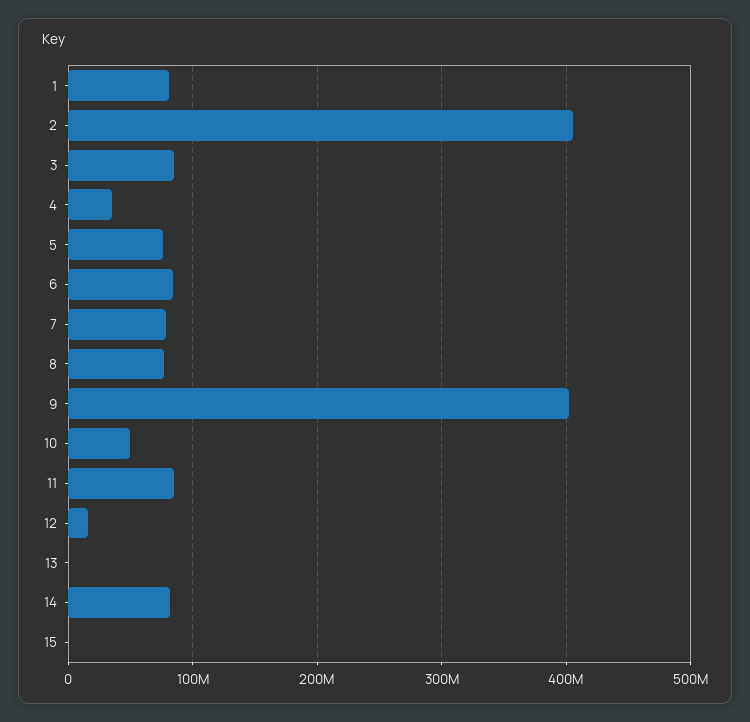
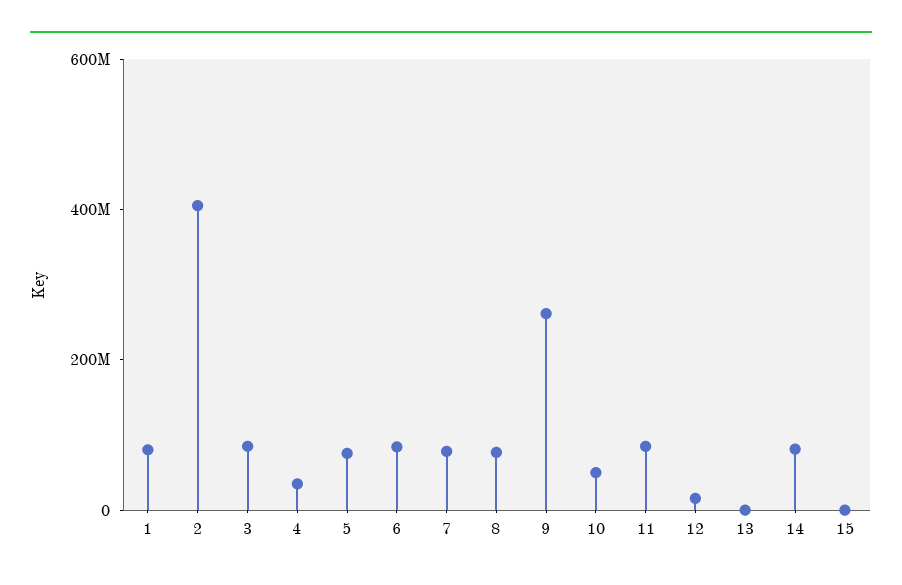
9: 400000000 -> 250000000

